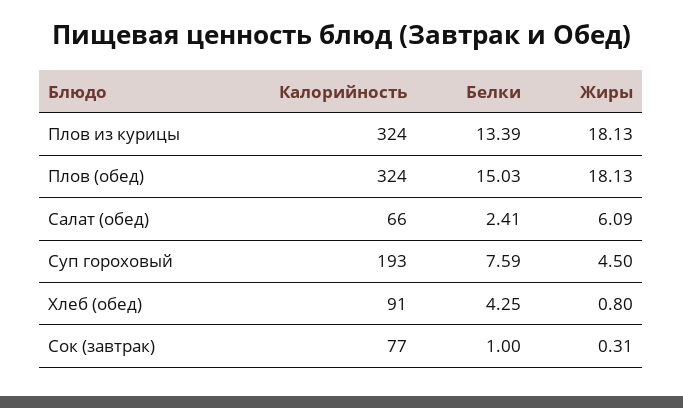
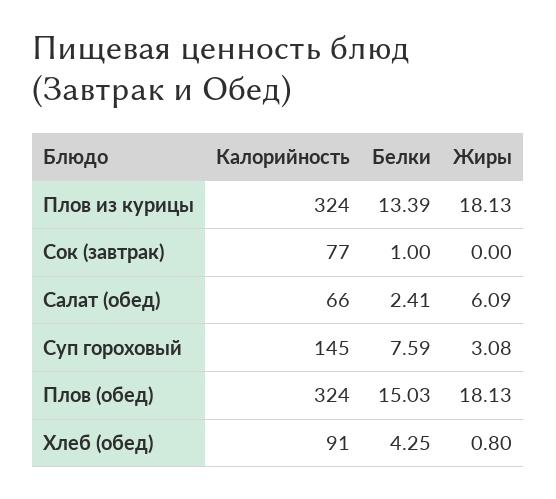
Калорийность, Суп гороховый: 193 -> 145
Жиры, Суп гороховый: 4.5 -> 3.08
Жиры, Сок (завтрак): 0.31 -> 0

